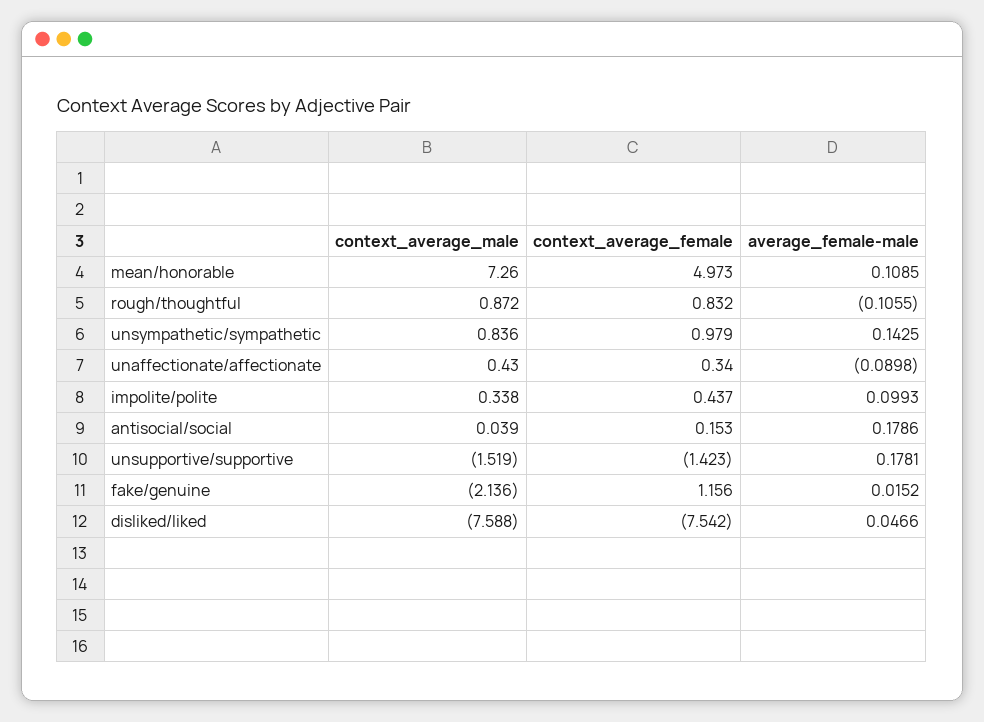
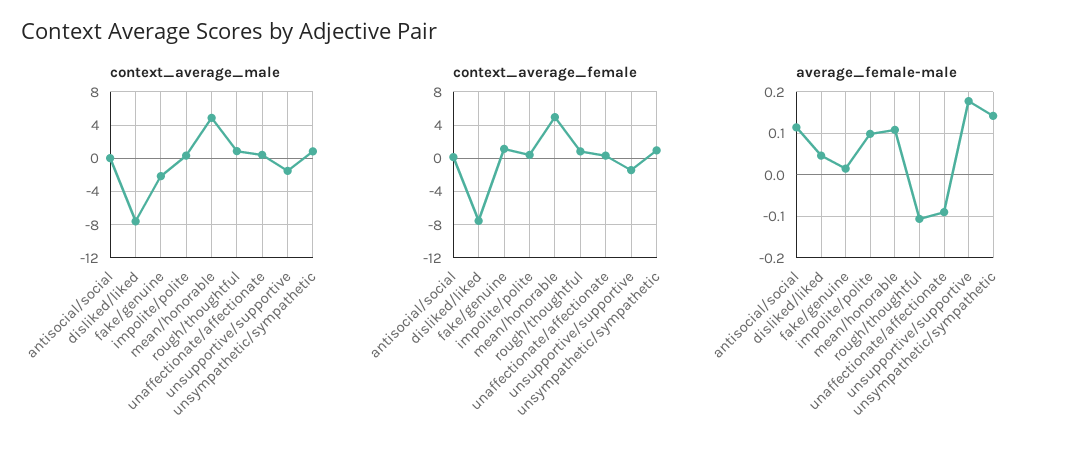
context_average_male, mean/honorable: 7.26 -> 5
average_female-male, antisocial/social: 0.1786 -> 0.12

